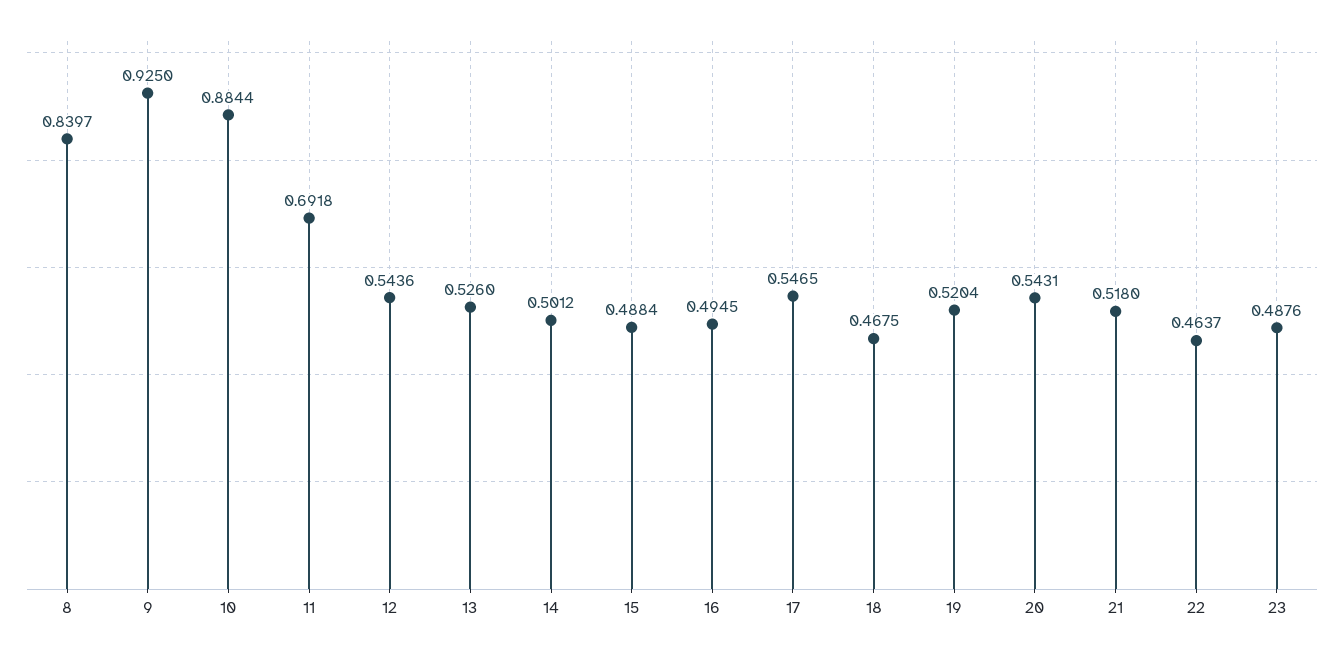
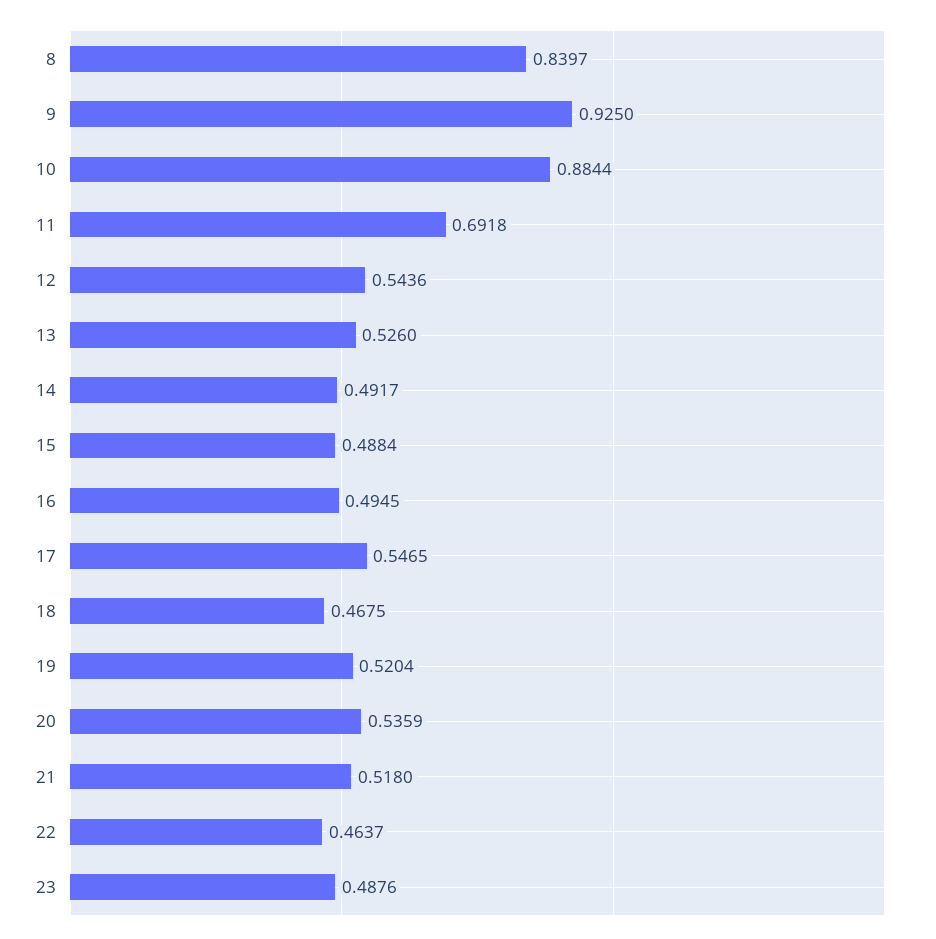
14: 0.5012 -> 0.4917
20: 0.5431 -> 0.5359

